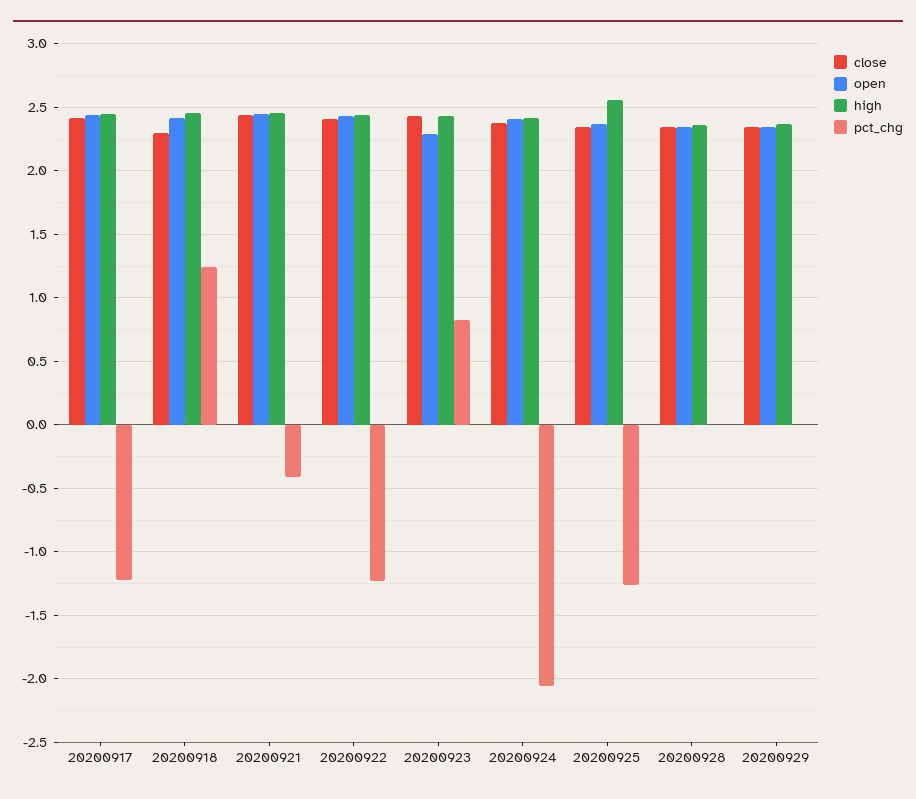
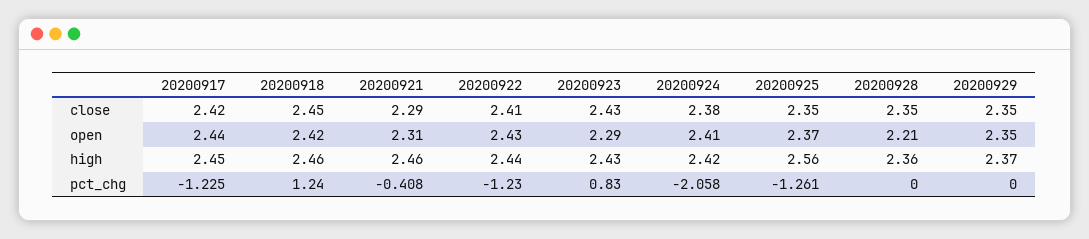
close, 20200918: 2.3 -> 2.45
close, 20200921: 2.45 -> 2.29
open, 20200921: 2.45 -> 2.31
open, 20200928: 2.35 -> 2.21

